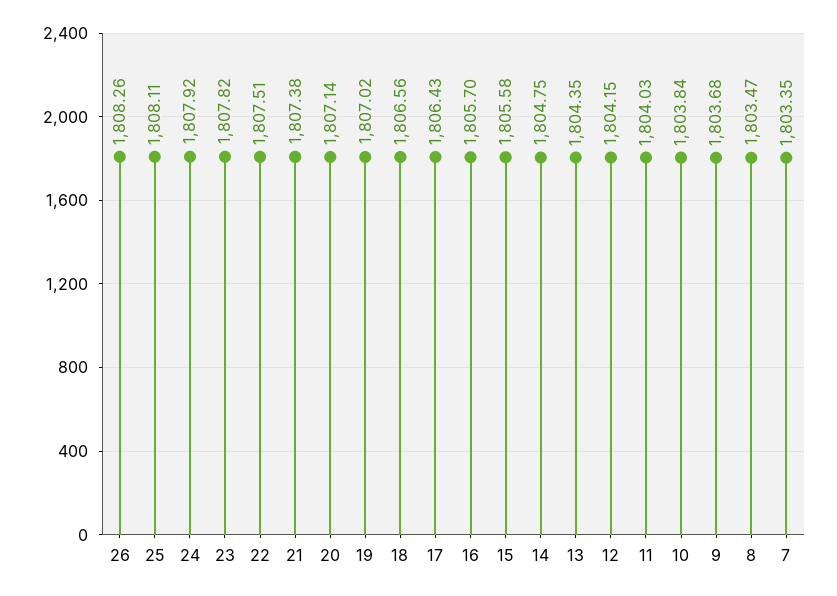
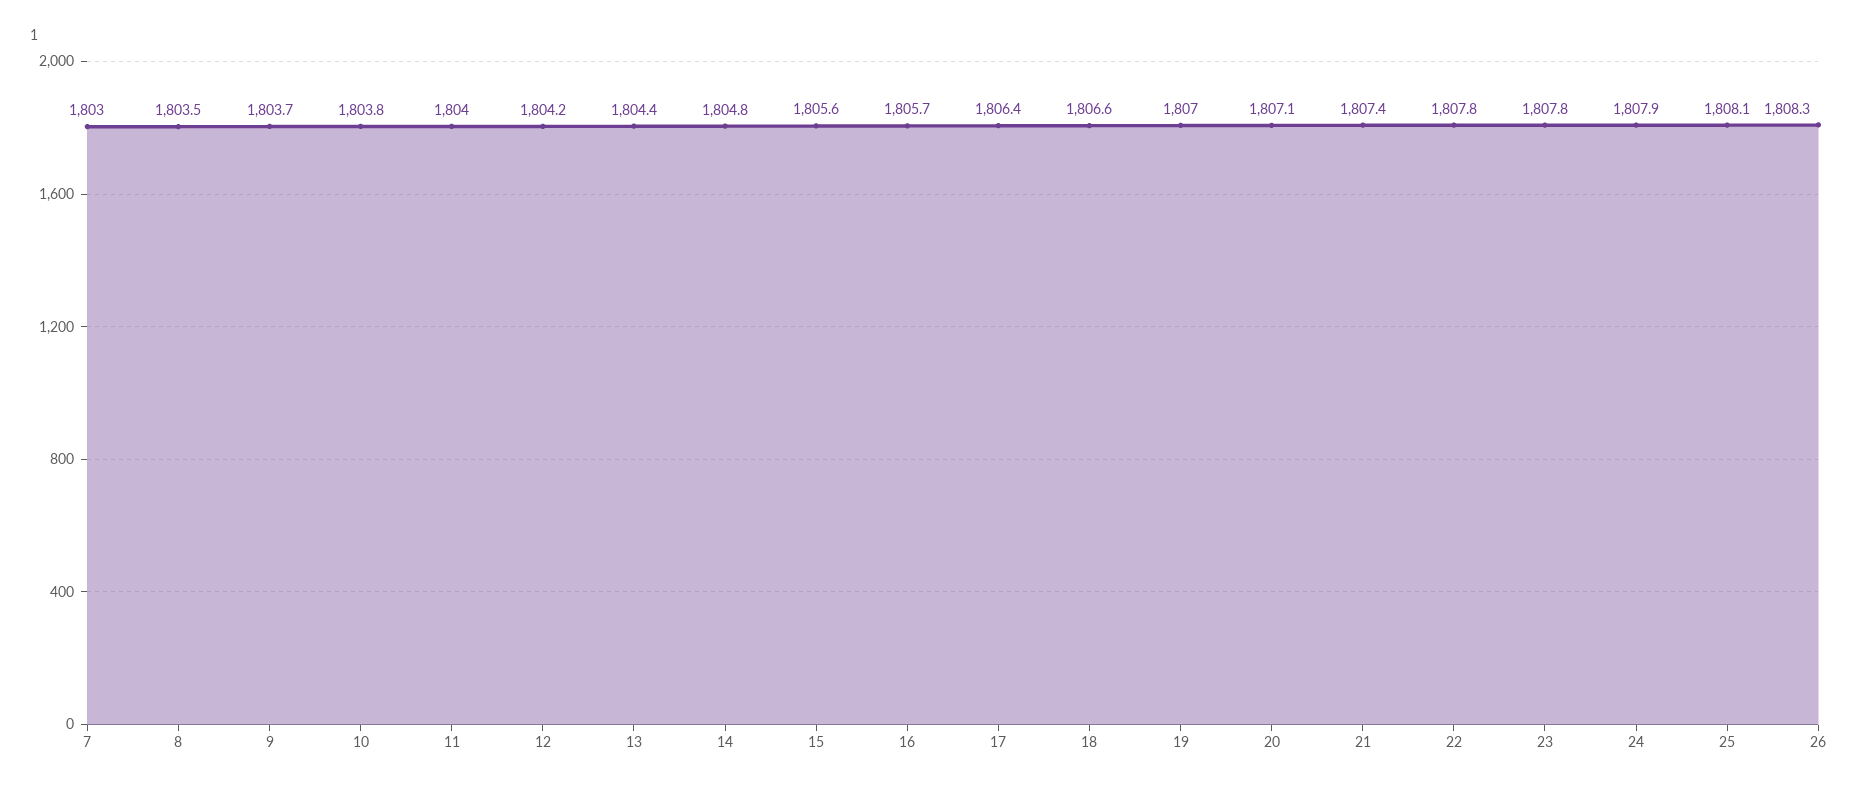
22: 1807.51 -> 1807.8
7: 1803.35 -> 1803

